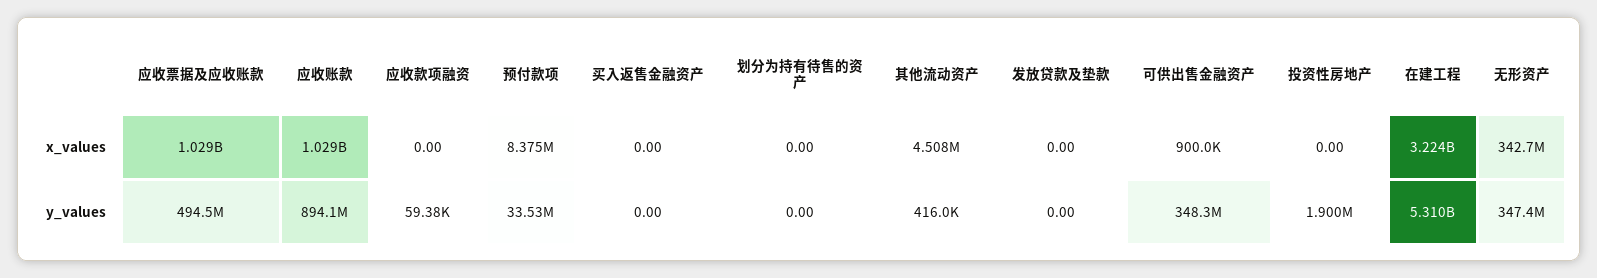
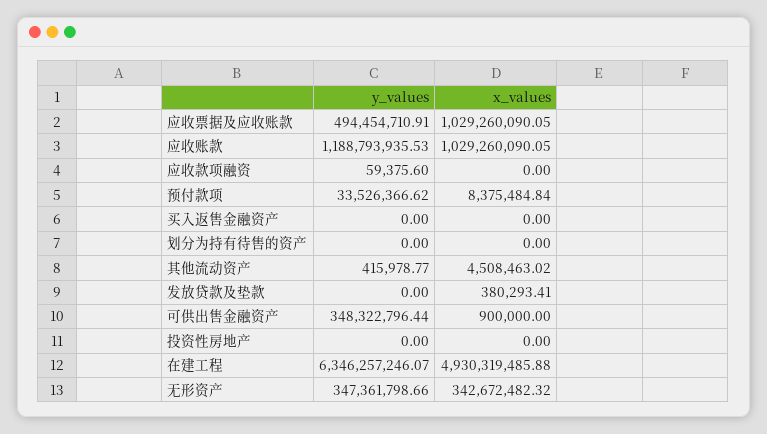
发放贷款及垫款, x_values: 0 -> 380293.41
在建工程, x_values: 3224000000 -> 4930319485.88
应收账款, y_values: 894100000 -> 1188793935.53
投资性房地产, y_values: 1900000 -> 0
在建工程, y_values: 5310000000 -> 6346257246.07

